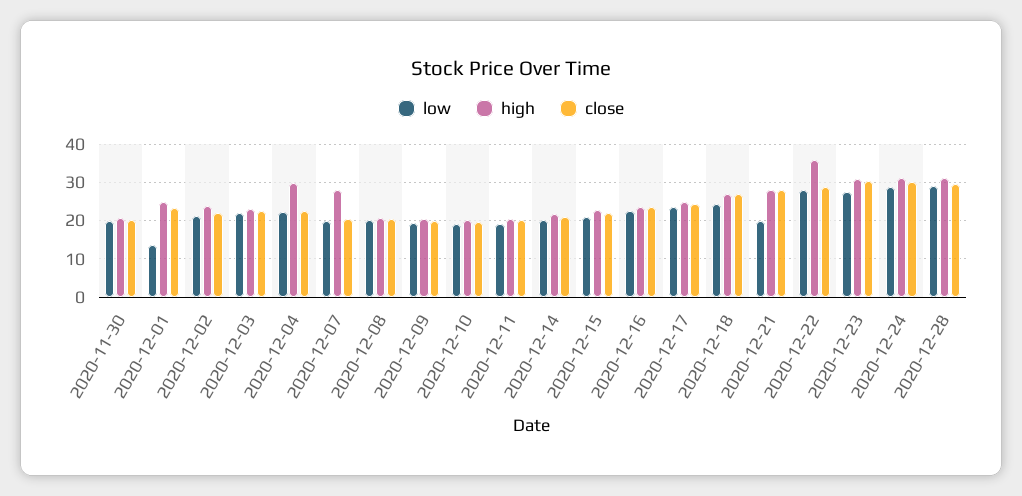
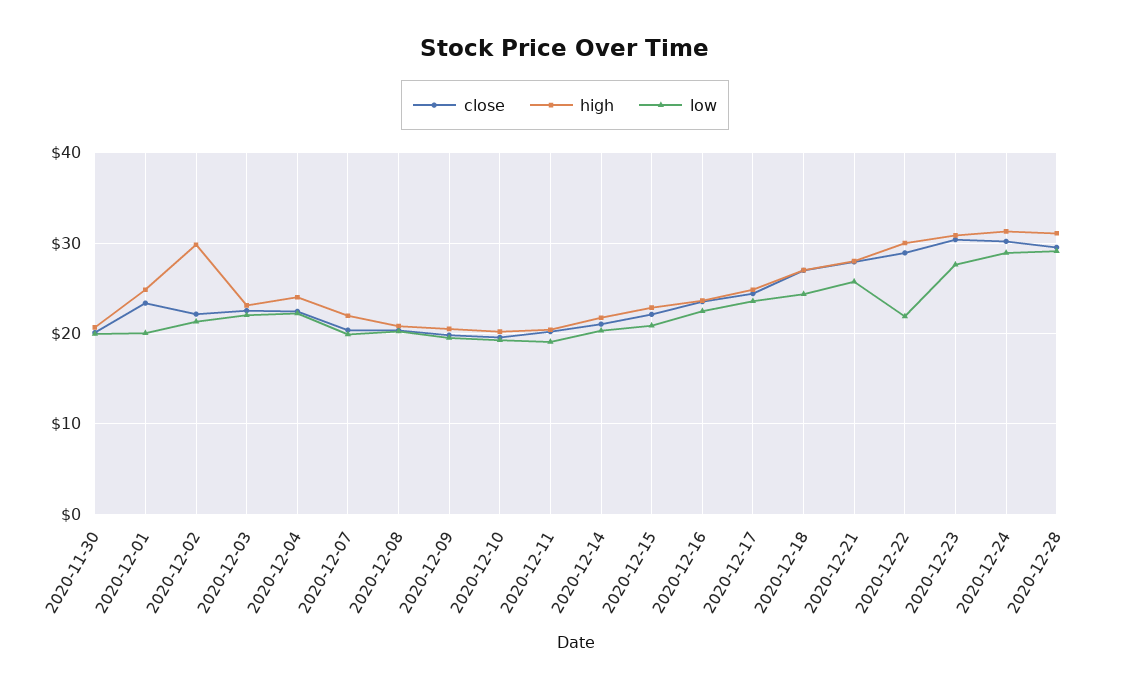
low, 2020-12-01: 14 -> 20
high, 2020-12-02: 24 -> 30
high, 2020-12-04: 30 -> 24
high, 2020-12-07: 28 -> 22
low, 2020-12-21: 20 -> 26
low, 2020-12-22: 28 -> 22
high, 2020-12-22: 36 -> 30

